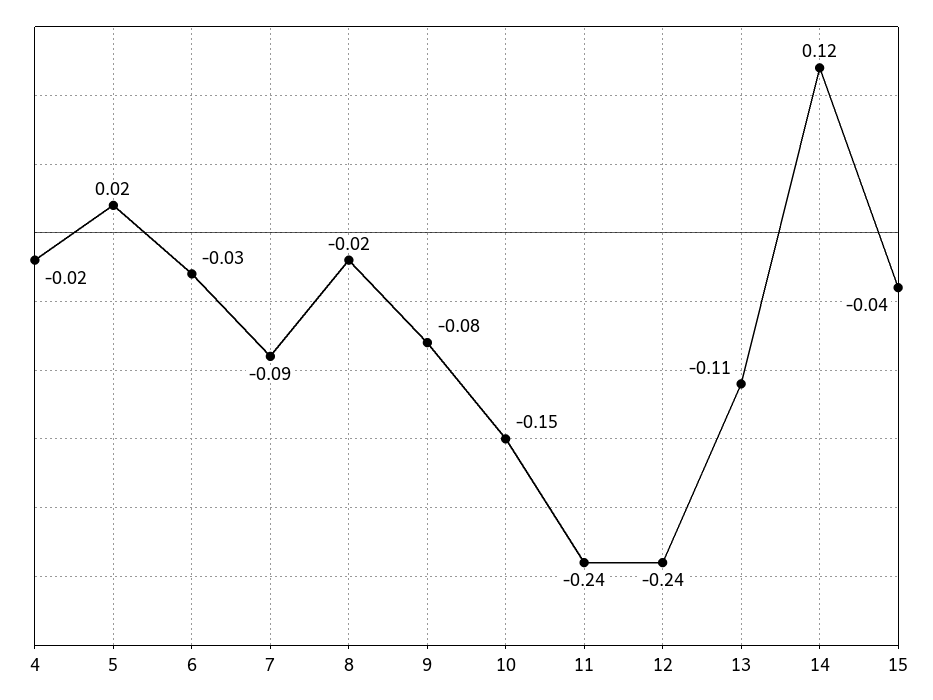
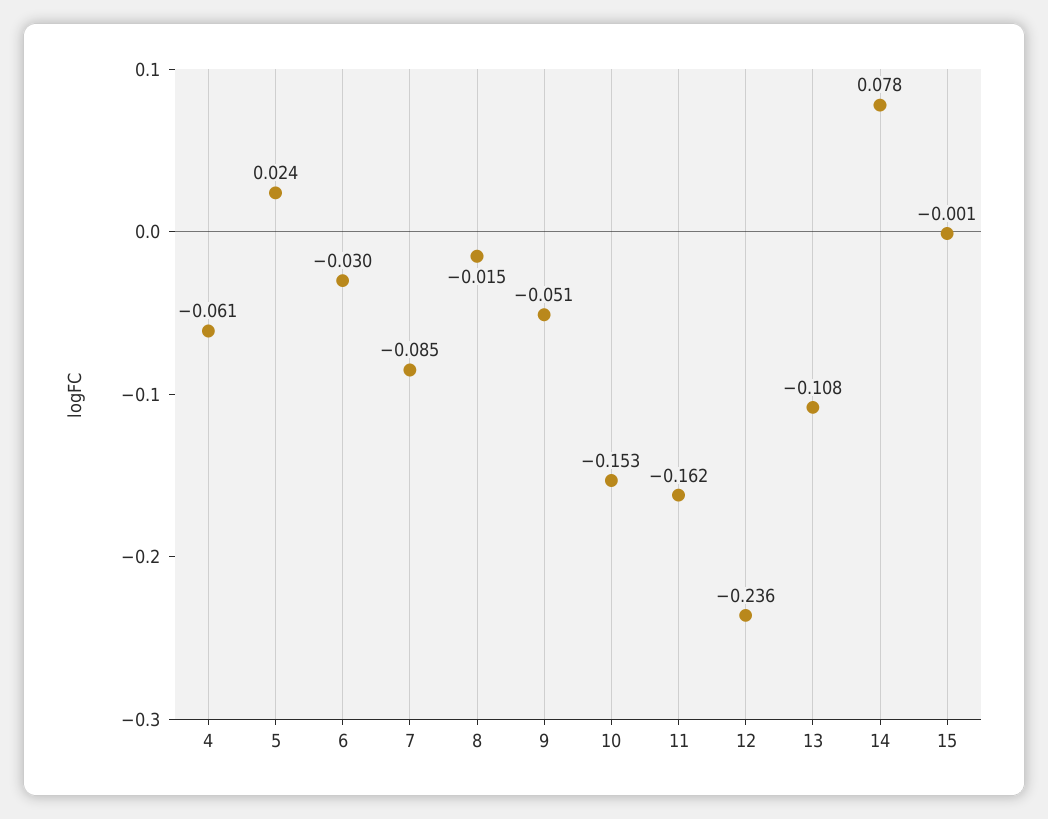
4: -0.02 -> -0.061
9: -0.08 -> -0.051
11: -0.24 -> -0.162
14: 0.12 -> 0.078
15: -0.04 -> -0.001

